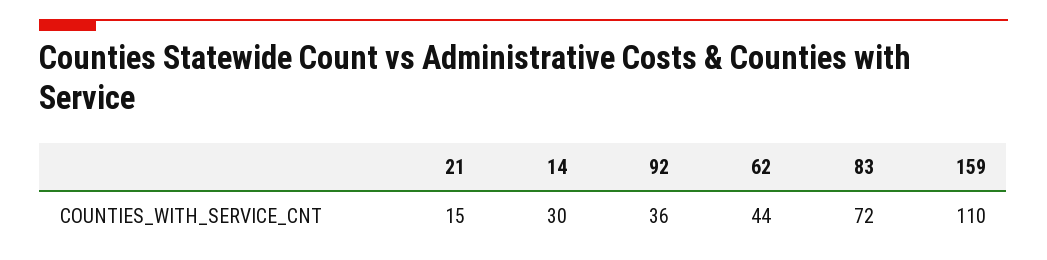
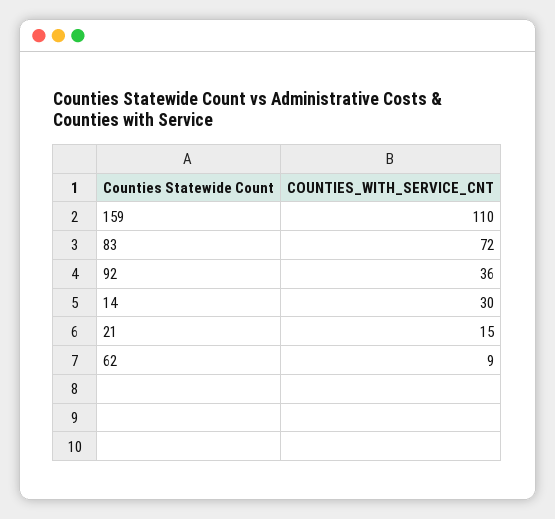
62: 44 -> 9

